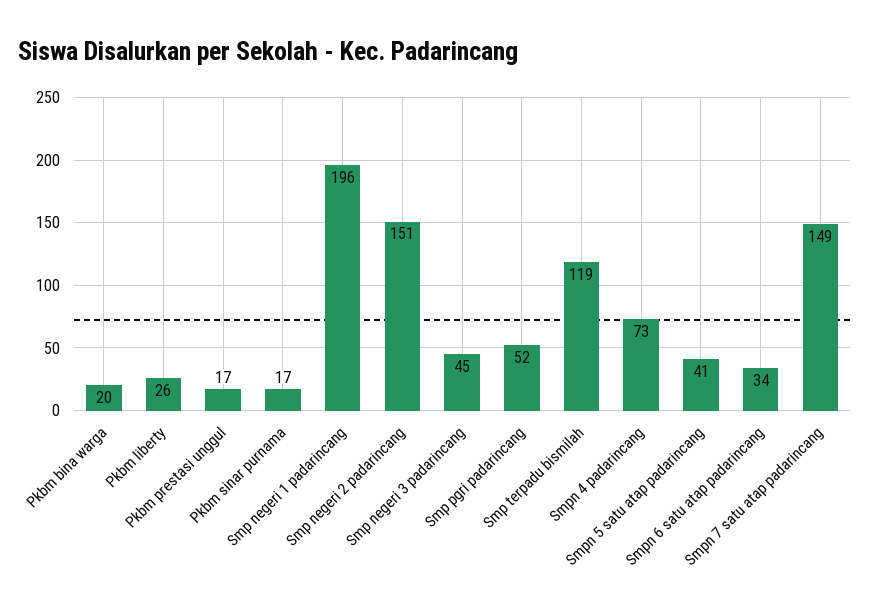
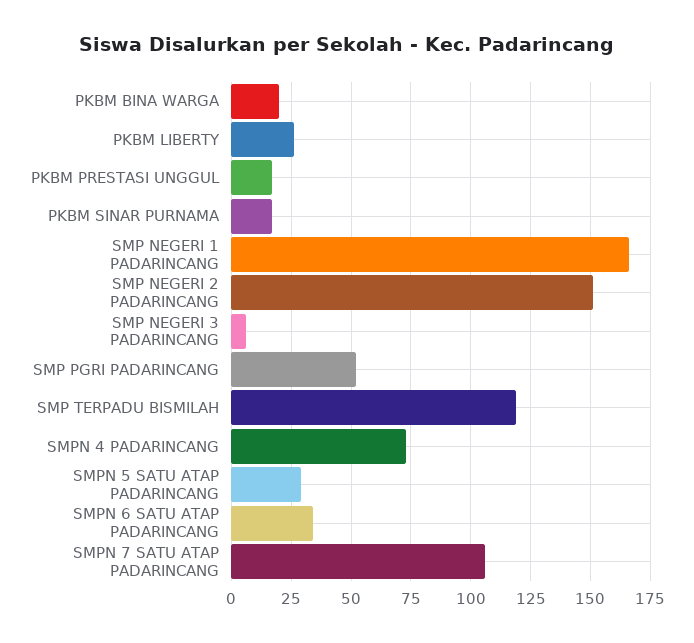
Smp negeri 1 padarincang: 196 -> 165
Smp negeri 3 padarincang: 45 -> 5
Smpn 5 satu atap padarincang: 41 -> 30
Smpn 7 satu atap padarincang: 149 -> 105

